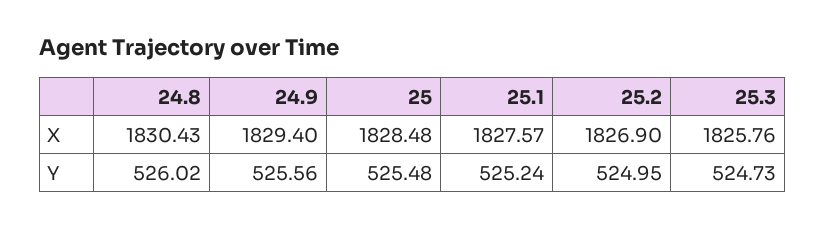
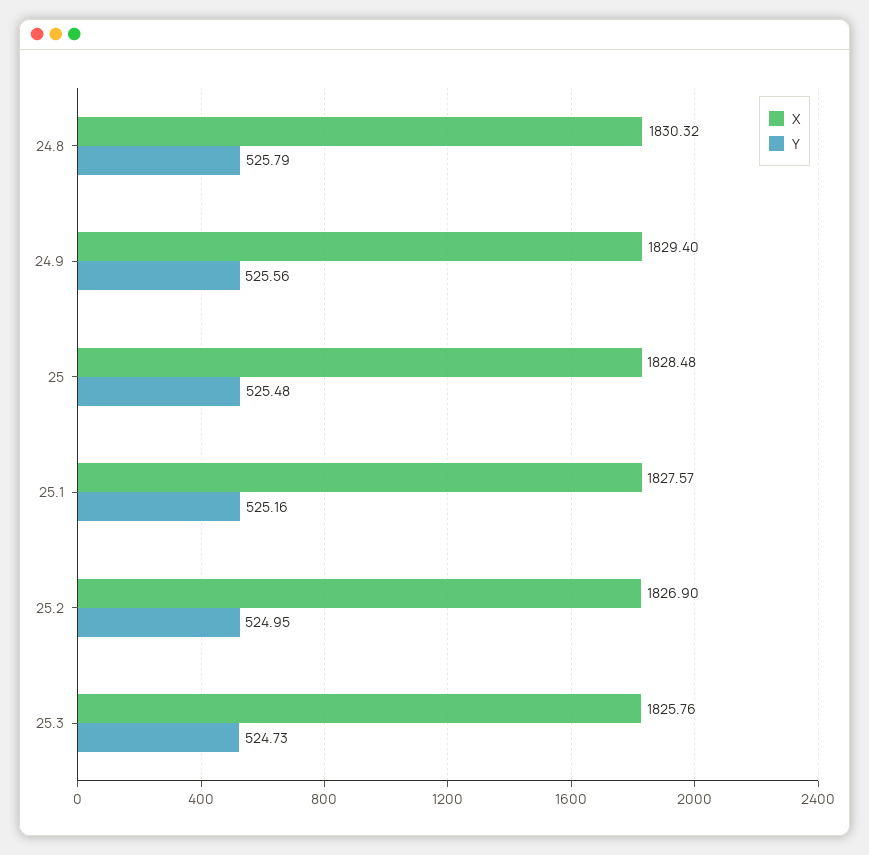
X, 24.8: 1830.43 -> 1830.32
Y, 24.8: 526.02 -> 525.79
Y, 25.1: 525.24 -> 525.16

